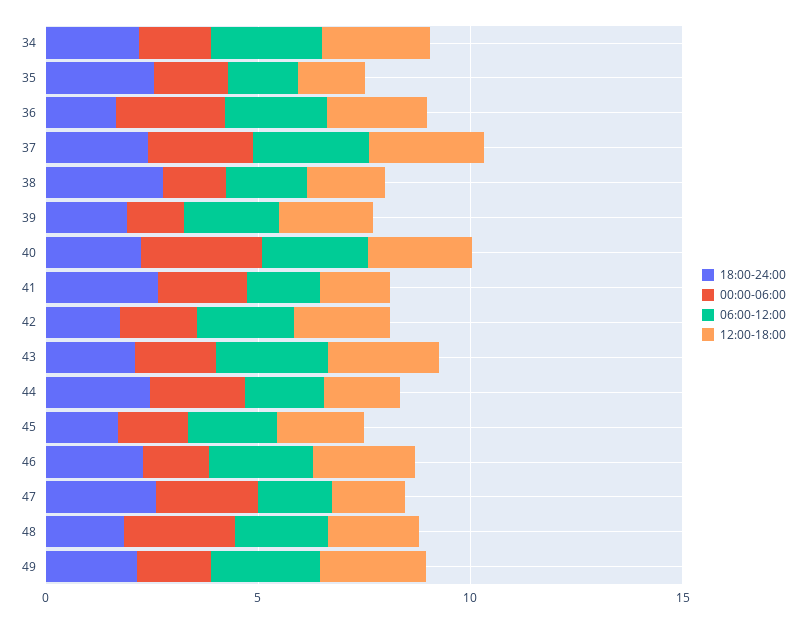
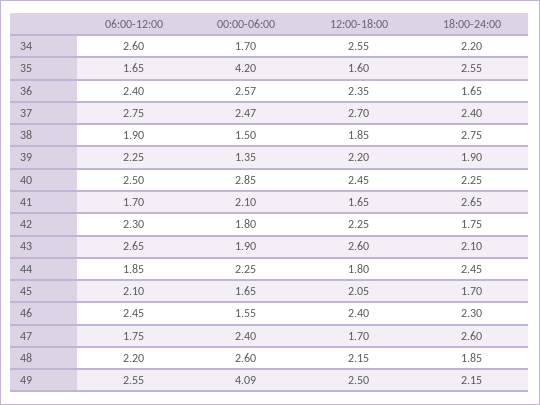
00:00-06:00, 35: 2 -> 4.2
00:00-06:00, 49: 2 -> 4.09

